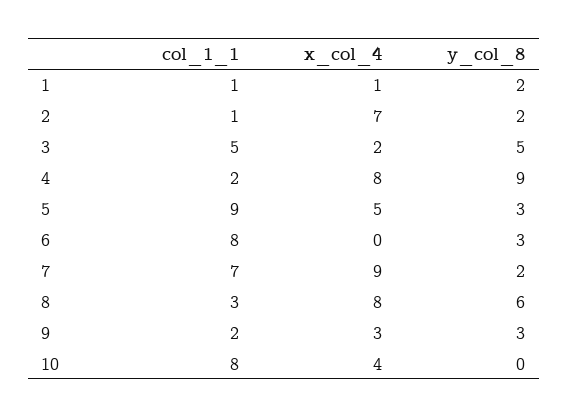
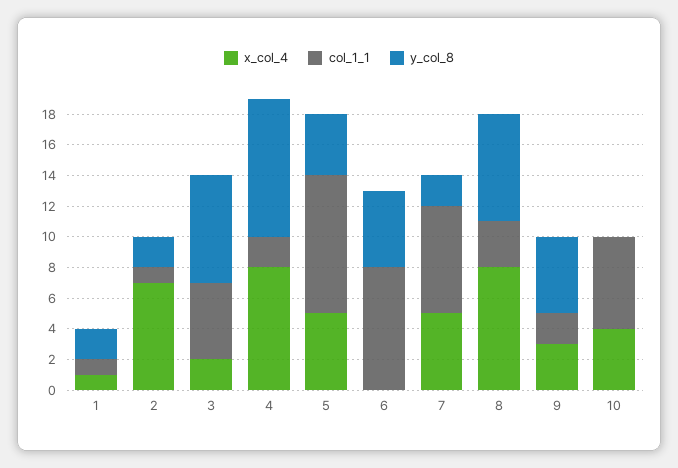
y_col_8, 3: 5 -> 7
y_col_8, 5: 3 -> 4
y_col_8, 6: 3 -> 5
x_col_4, 7: 9 -> 5
y_col_8, 8: 6 -> 7
y_col_8, 9: 3 -> 5
col_1_1, 10: 8 -> 6

